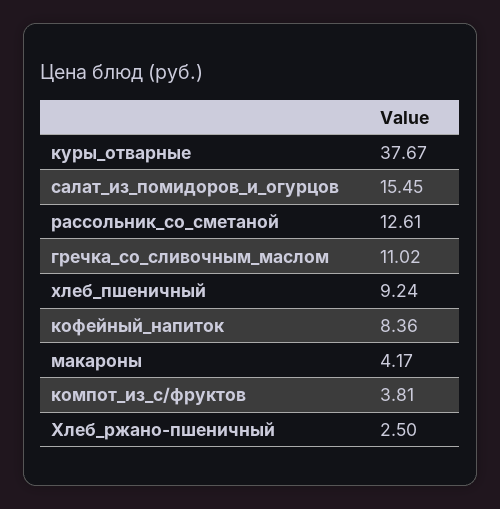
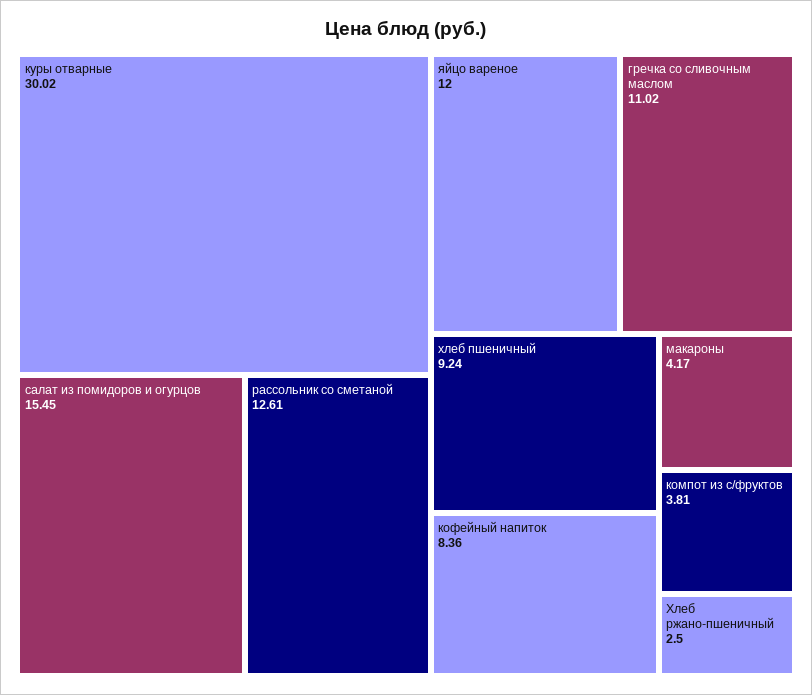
куры_отварные: 37.67 -> 30.02
яйцо вареное: none -> 12

